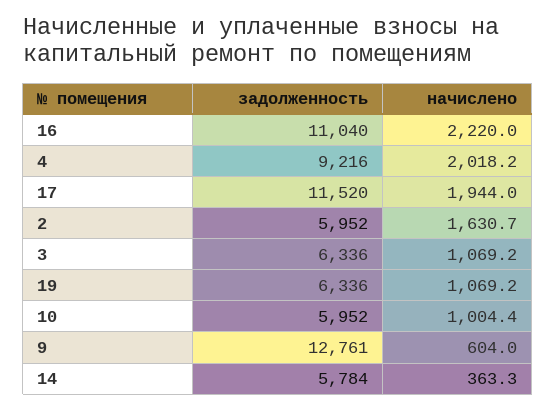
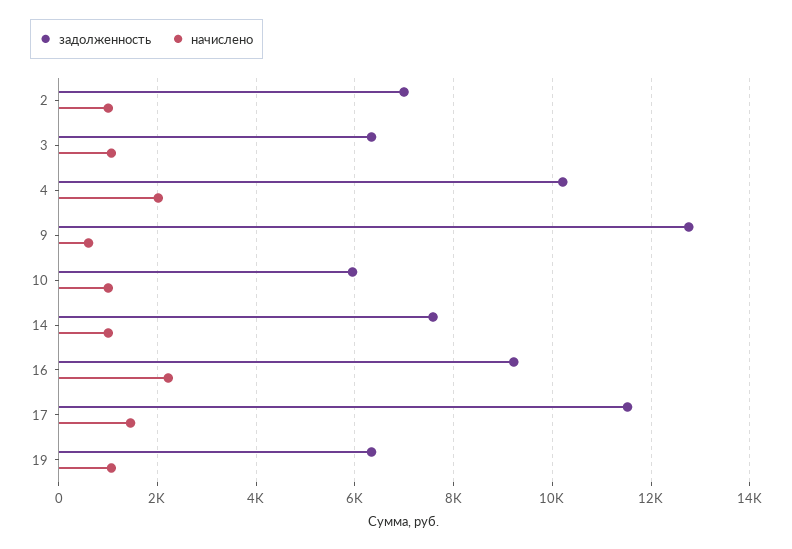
задолженность, 16: 11040 -> 9200
задолженность, 4: 9216 -> 10200
начислено, 17: 1944 -> 1400
задолженность, 2: 5952 -> 7000
начислено, 2: 1630.7 -> 1000
задолженность, 14: 5784 -> 7600
начислено, 14: 363.3 -> 1000

